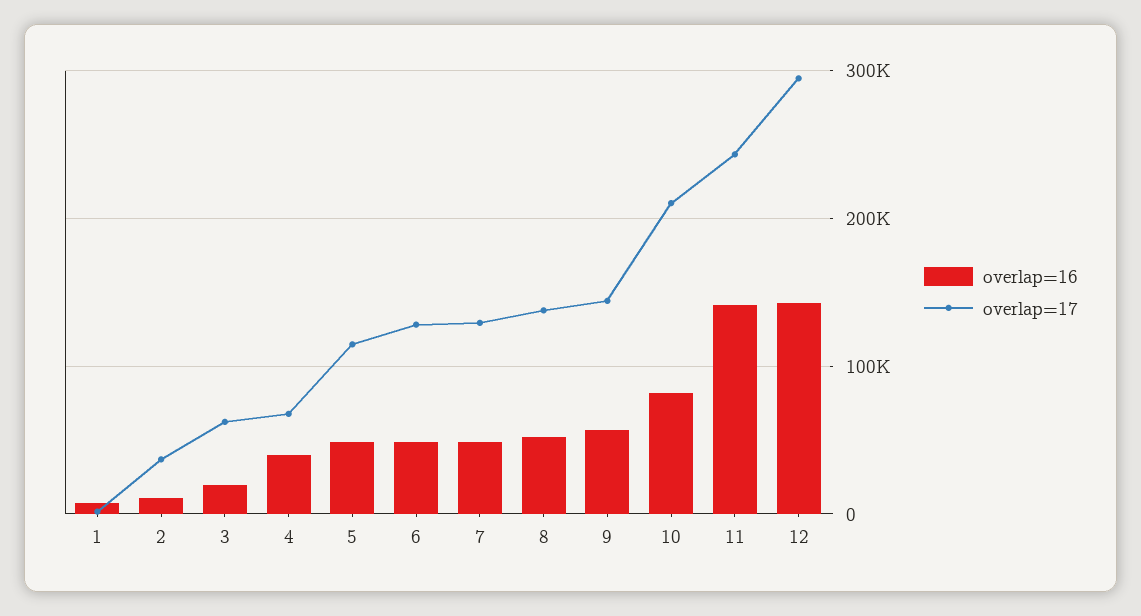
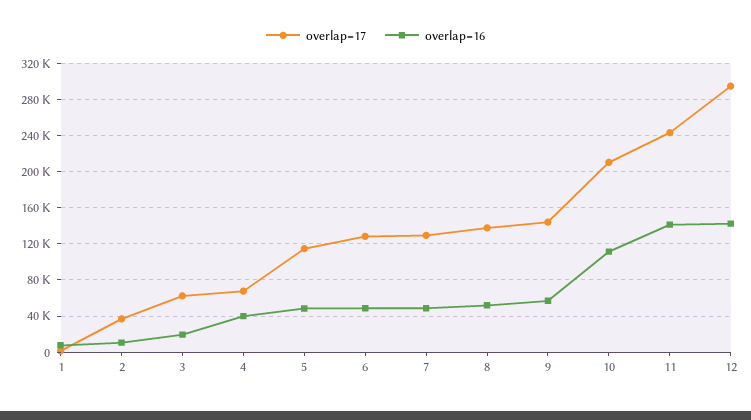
overlap=16, 10: 80000 -> 110000

